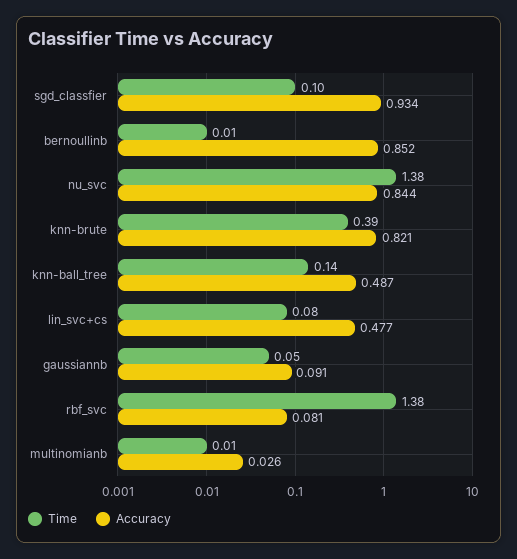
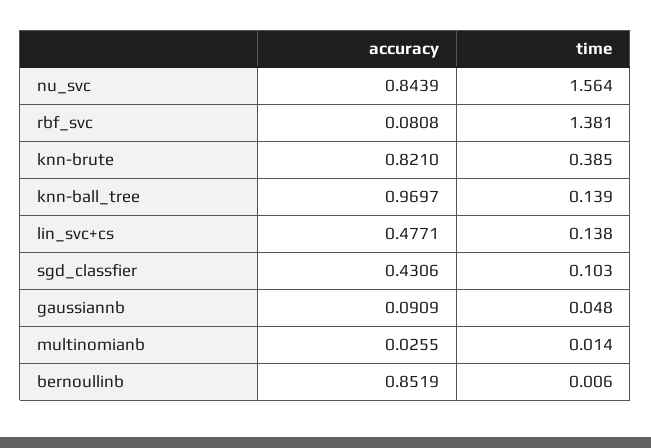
Accuracy, sgd_classfier: 0.934 -> 0.4306
Time, nu_svc: 1.38 -> 1.564
Accuracy, knn-ball_tree: 0.487 -> 0.9697
Time, lin_svc+cs: 0.08 -> 0.138

